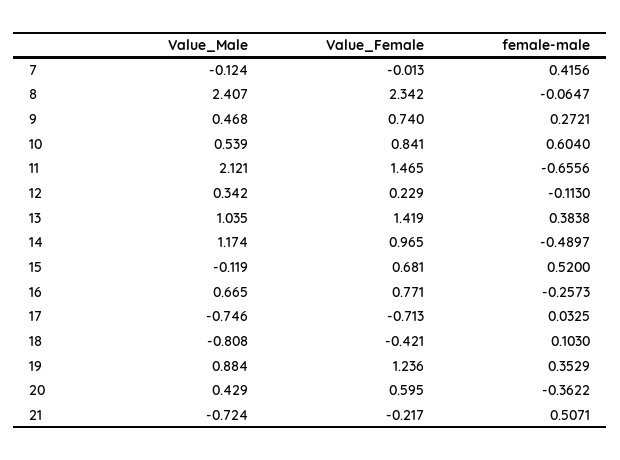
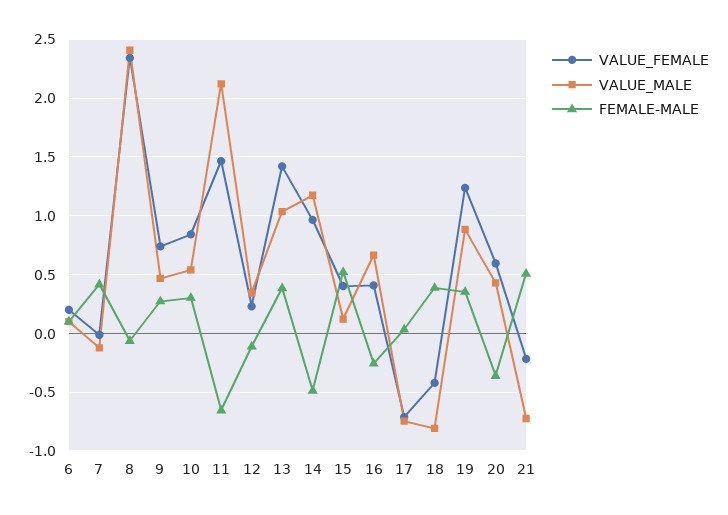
female-male, 10: 0.604 -> 0.3
Value_Male, 15: -0.119 -> 0.1
Value_Female, 15: 0.681 -> 0.4
Value_Female, 16: 0.771 -> 0.4
female-male, 18: 0.103 -> 0.4
Value_Female, 6: none -> 0.2
Value_Male, 6: none -> 0.1
female-male, 6: none -> 0.1

